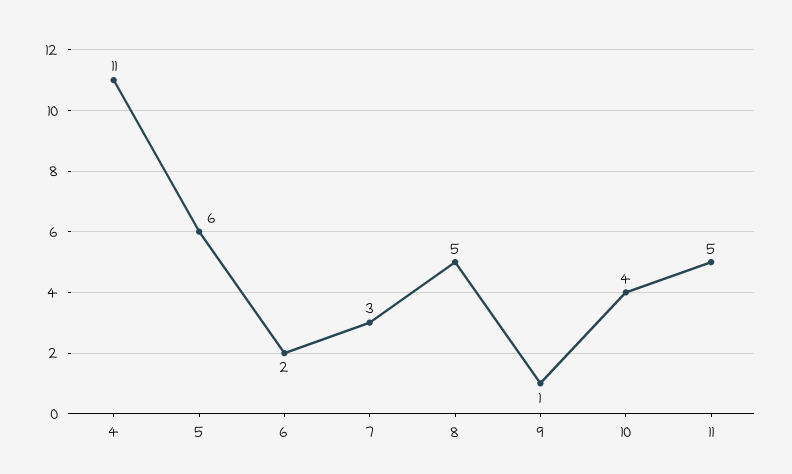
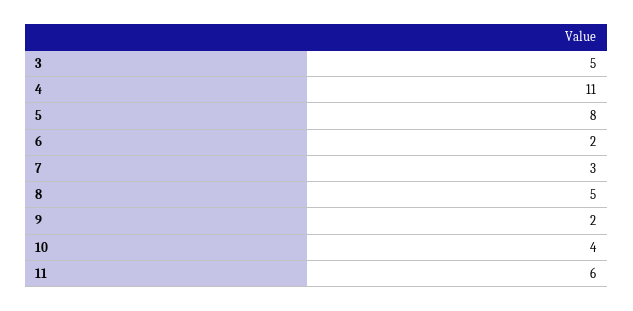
5: 6 -> 8
9: 1 -> 2
11: 5 -> 6
3: none -> 5

